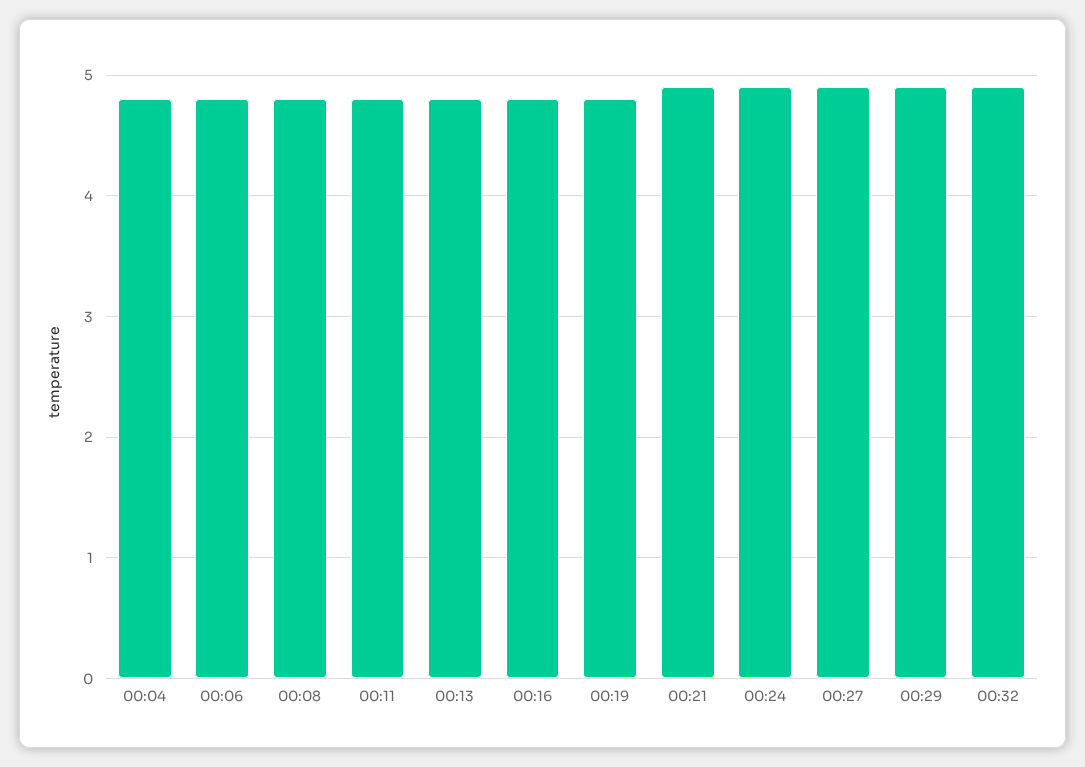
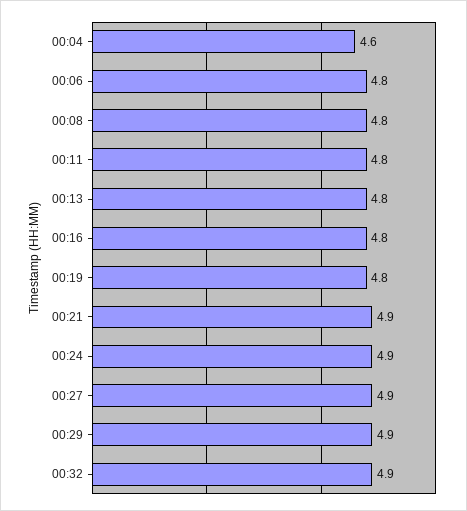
00:04: 4.8 -> 4.6

